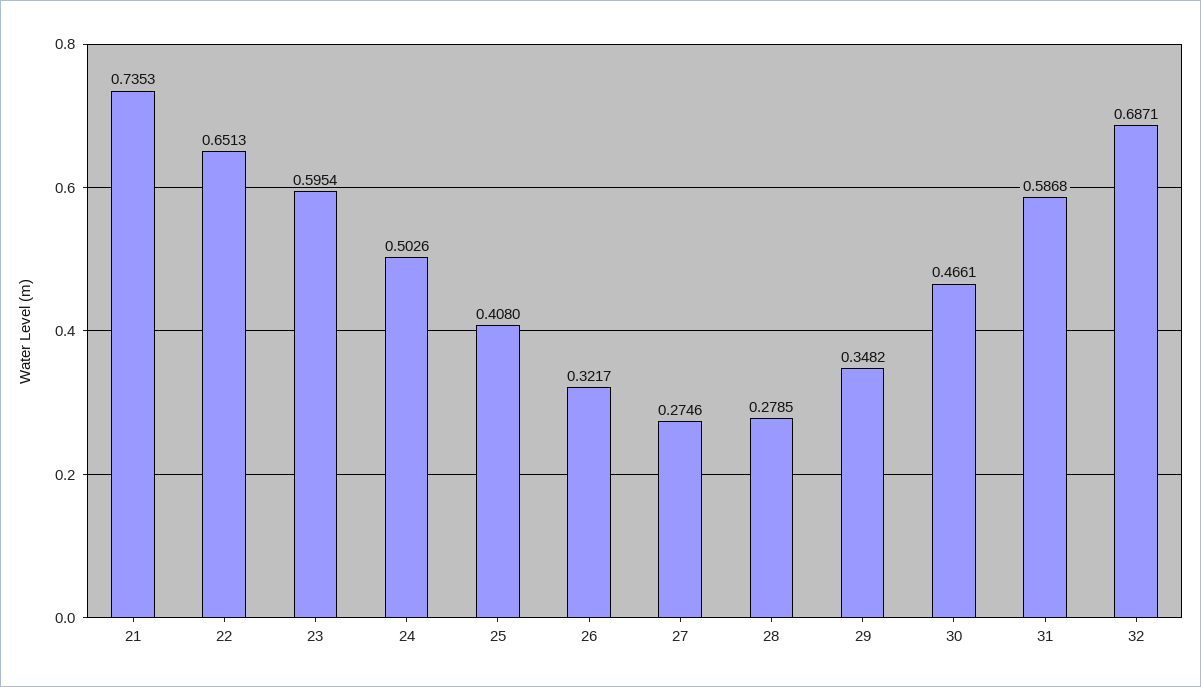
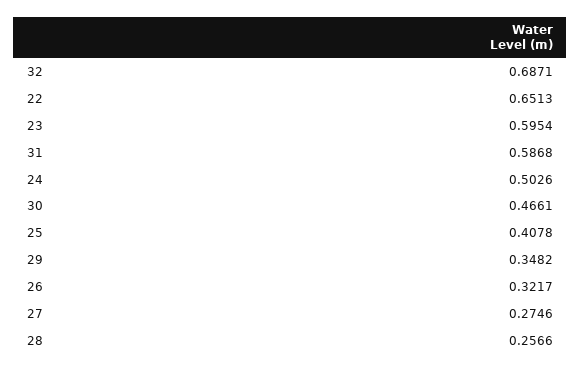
21: 0.7353 -> none
25: 0.408 -> 0.4078
28: 0.2785 -> 0.2566

